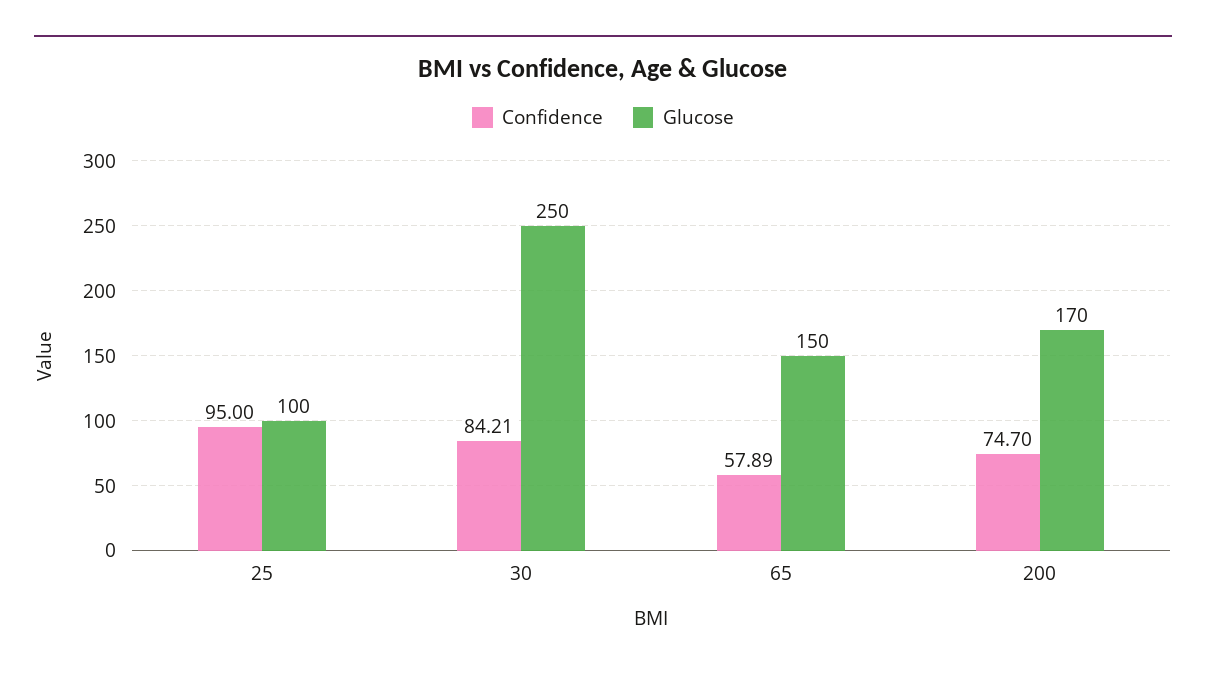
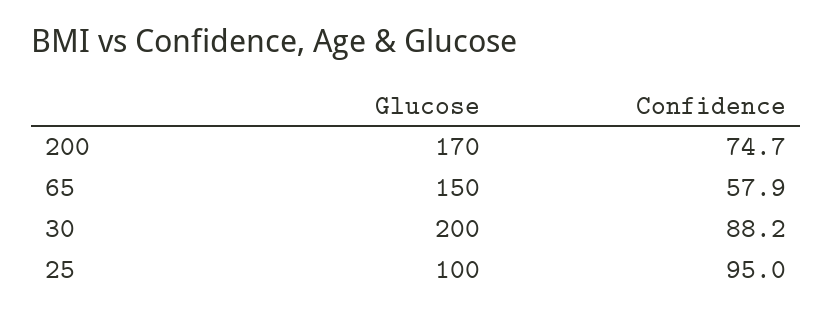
Confidence, 30: 84.21 -> 88.2
Glucose, 30: 250 -> 200

